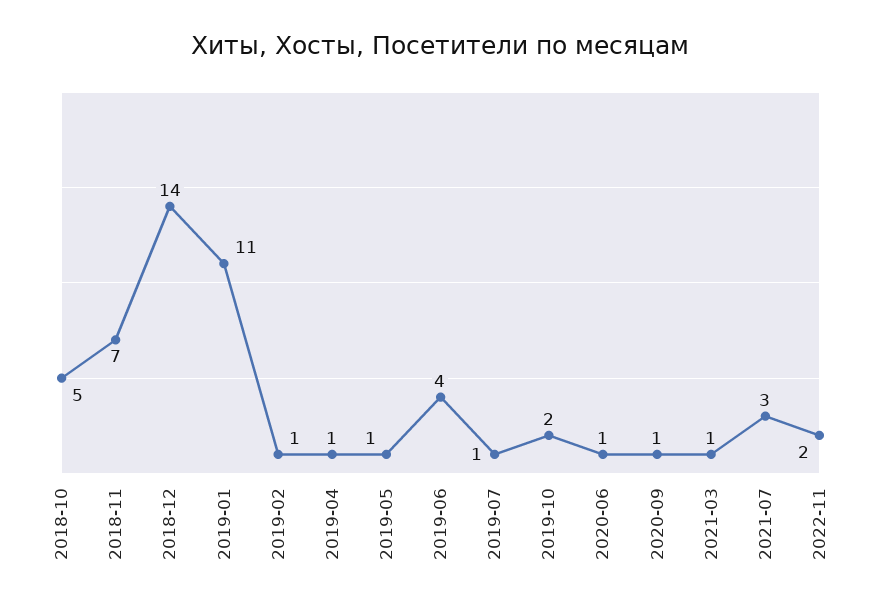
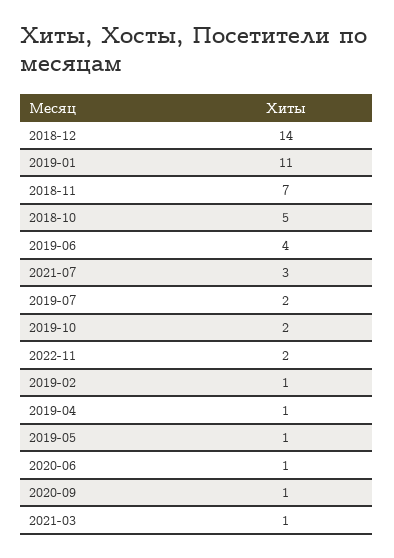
2019-07: 1 -> 2

